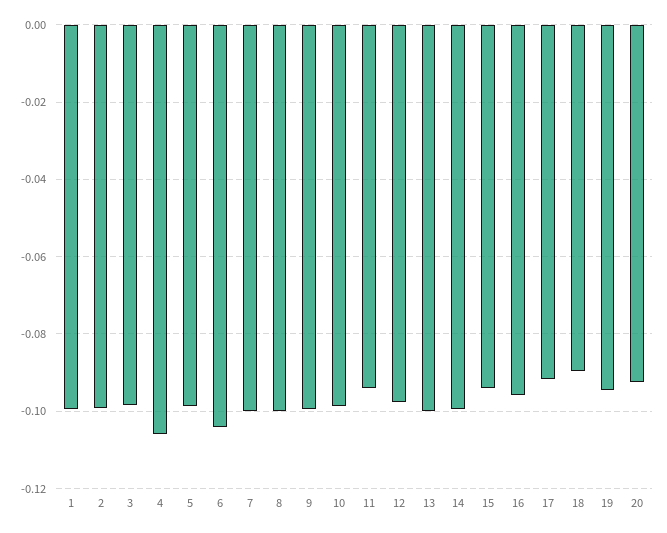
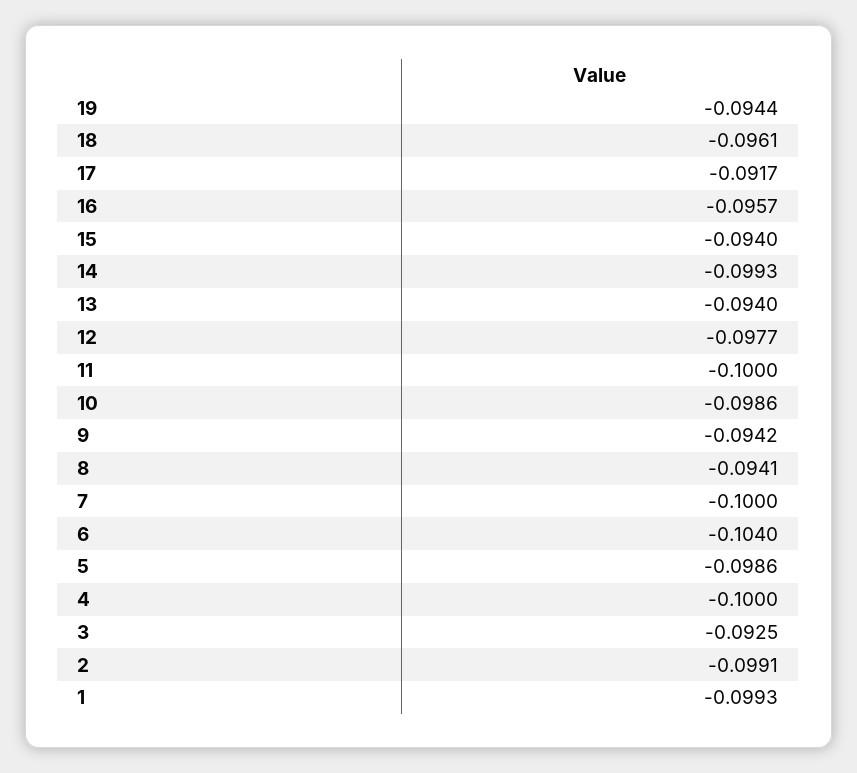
3: -0.098 -> -0.0925
4: -0.106 -> -0.1
8: -0.1 -> -0.0941
9: -0.1 -> -0.0942
11: -0.094 -> -0.1
13: -0.1 -> -0.094
18: -0.09 -> -0.0961
20: -0.092 -> none

